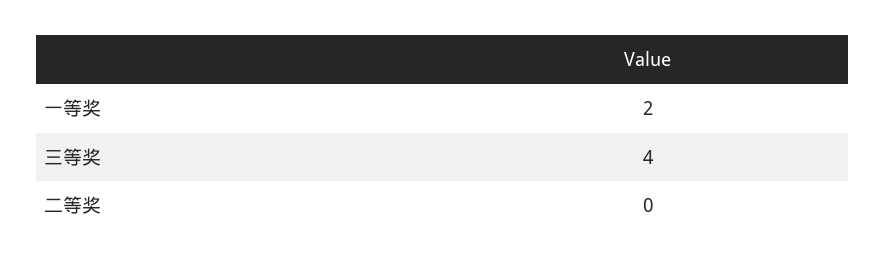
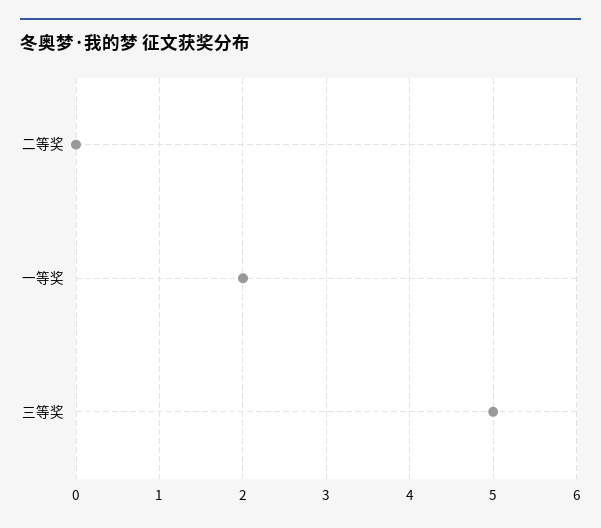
三等奖: 4 -> 5

